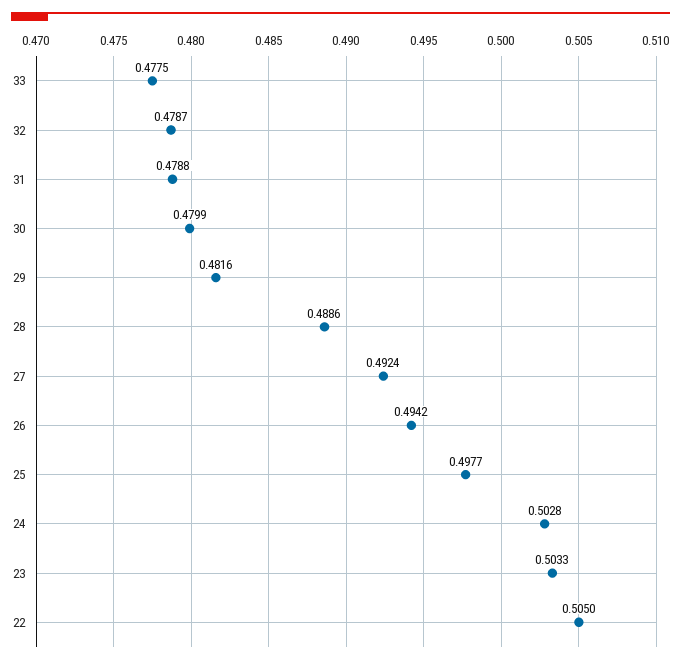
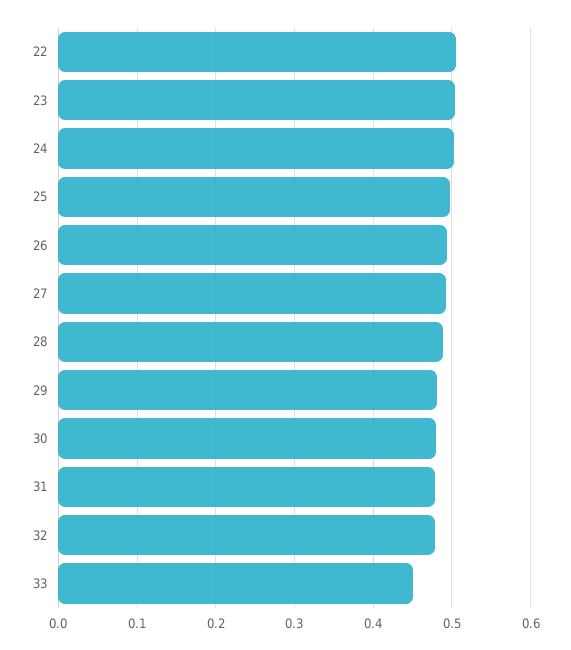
33: 0.4775 -> 0.45

